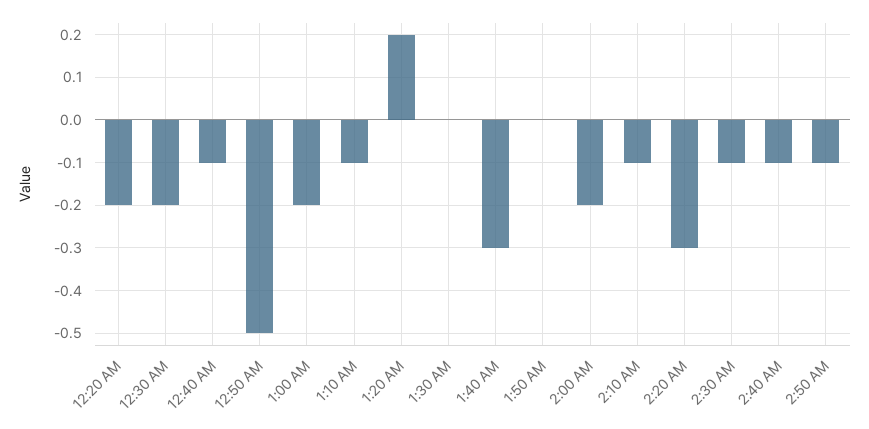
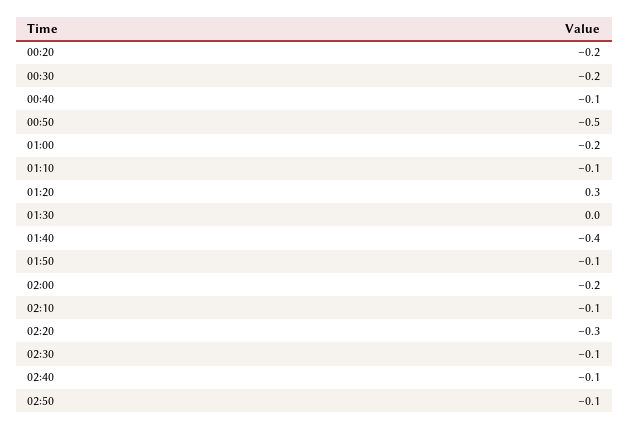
1:20 AM: 0.2 -> 0.3
1:40 AM: -0.3 -> -0.4
1:50 AM: 0 -> -0.1

